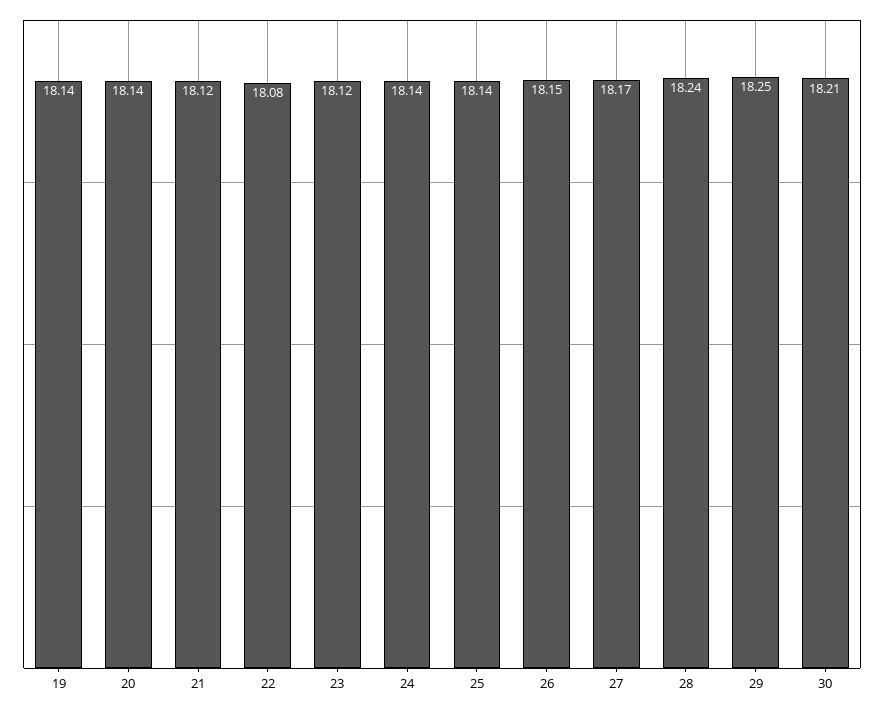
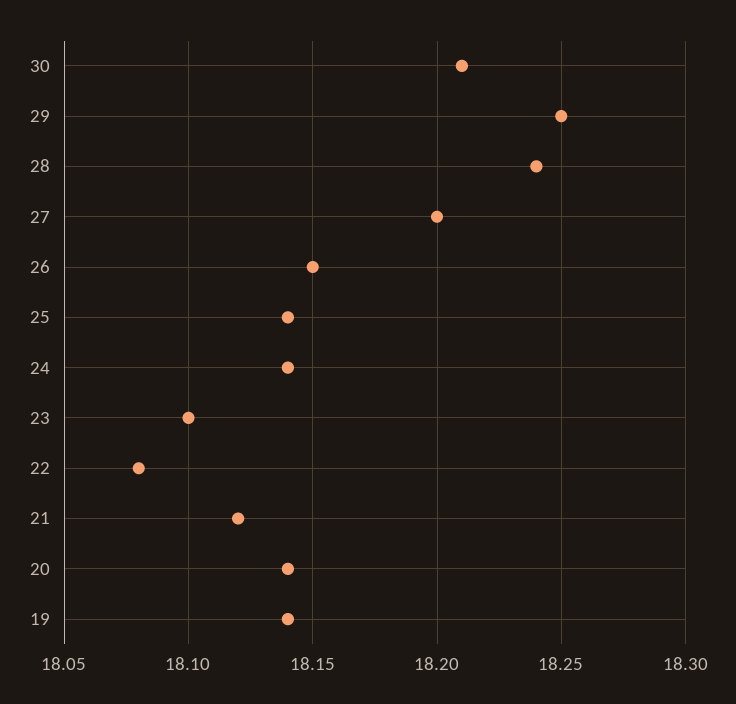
23: 18.12 -> 18.1
27: 18.17 -> 18.2

